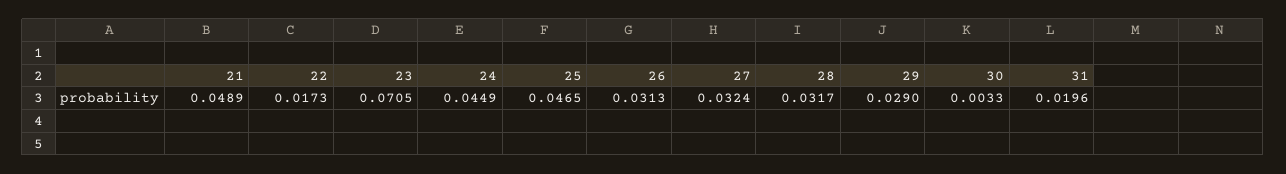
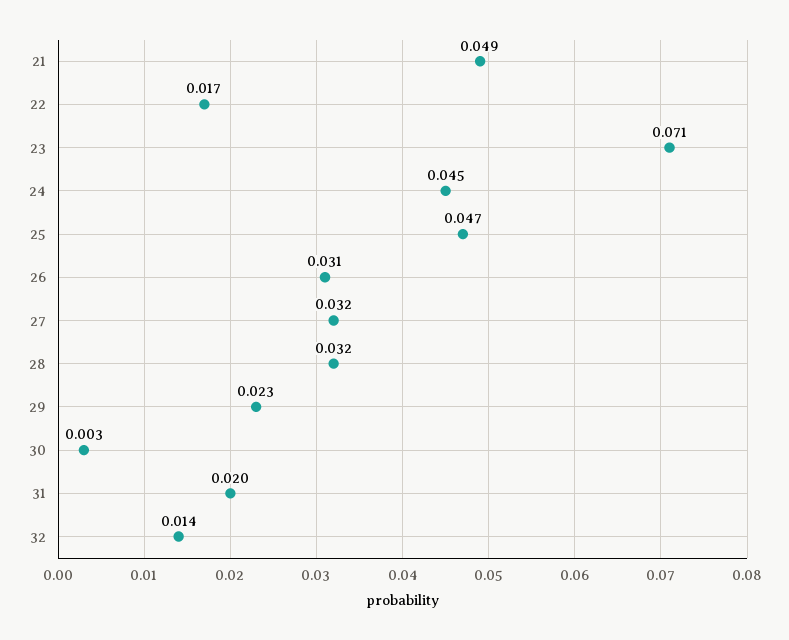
29: 0.029 -> 0.023
32: none -> 0.014

